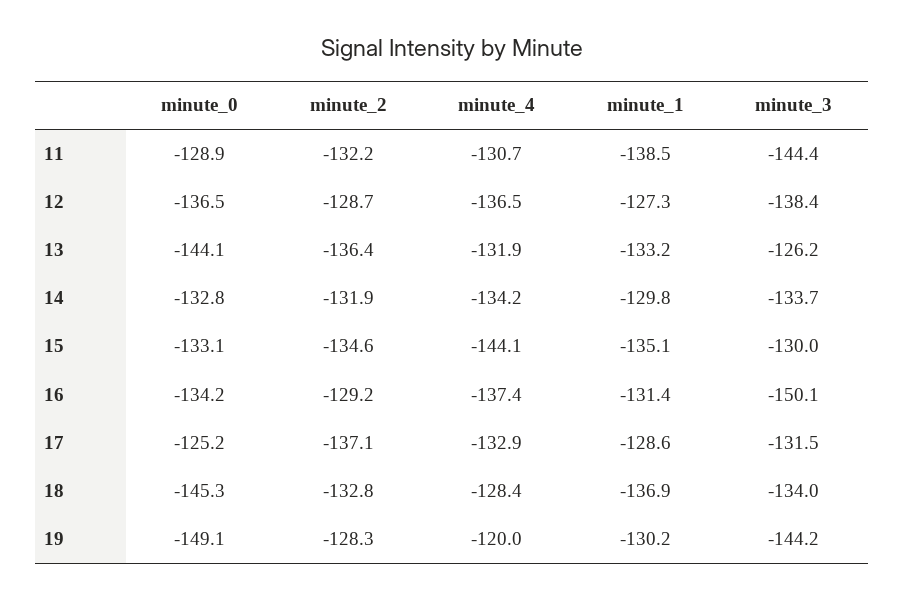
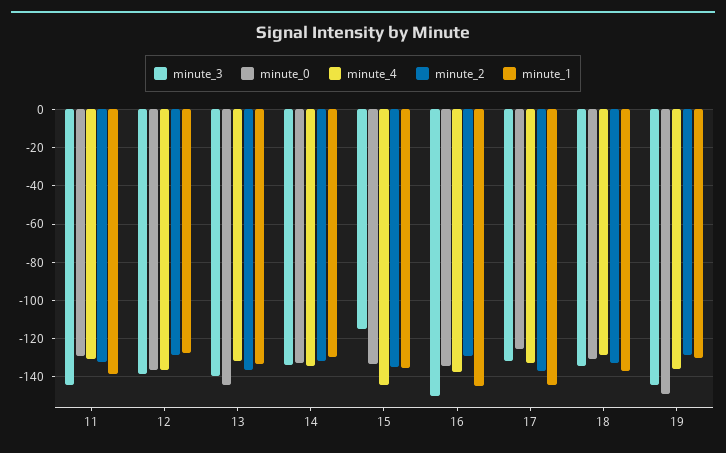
minute_3, 13: -126.2 -> -140
minute_3, 15: -130 -> -115
minute_1, 16: -131.4 -> -145
minute_1, 17: -128.6 -> -145
minute_0, 18: -145.3 -> -130
minute_4, 19: -120 -> -135

